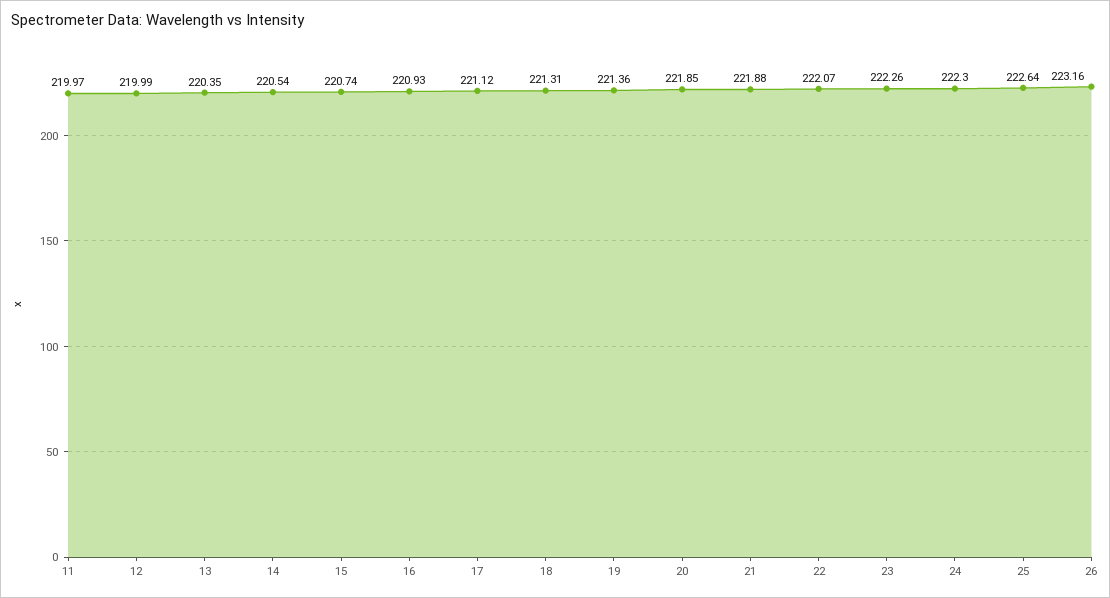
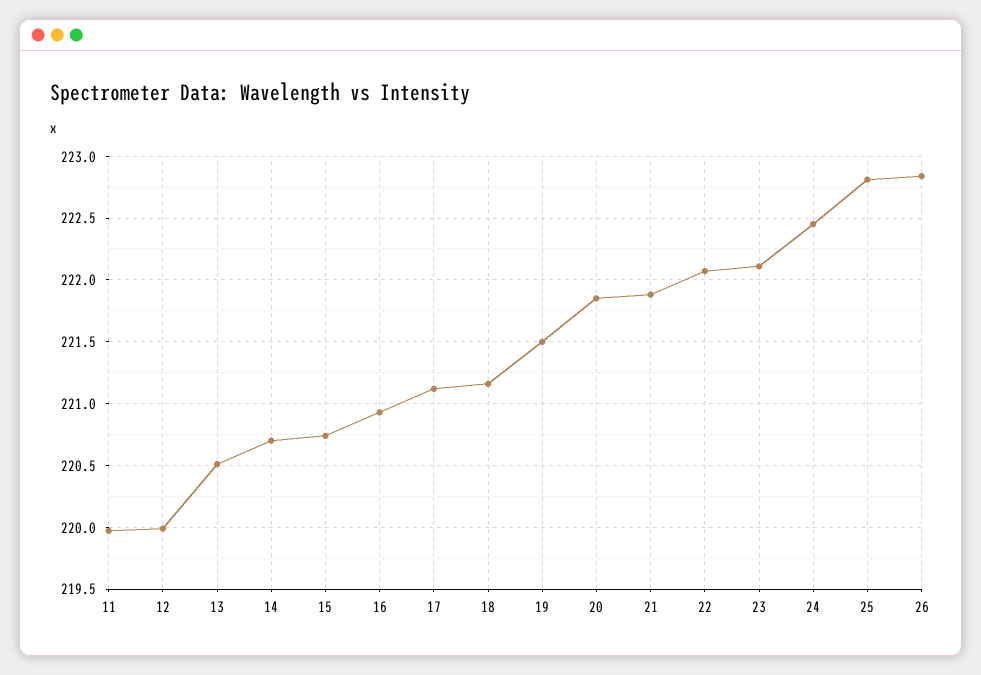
13: 220.35 -> 220.5
14: 220.54 -> 220.7
18: 221.31 -> 221.15
19: 221.36 -> 221.5
23: 222.26 -> 222.1
24: 222.3 -> 222.45
25: 222.64 -> 222.8
26: 223.16 -> 222.85

